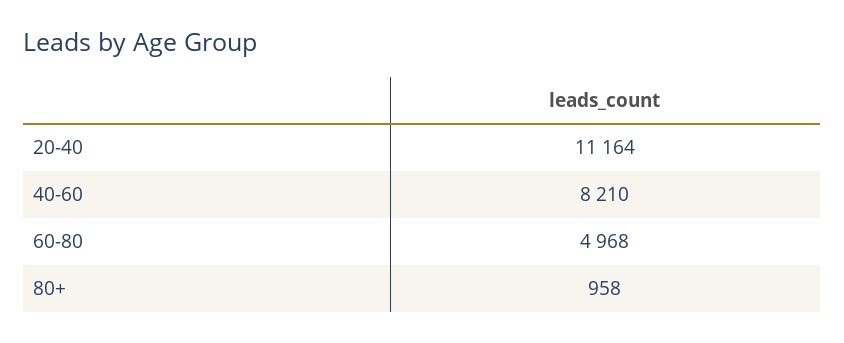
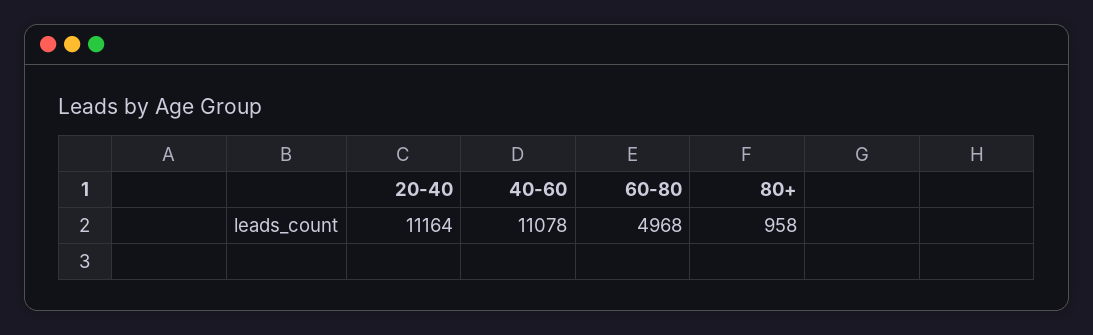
40-60: 8210 -> 11078

